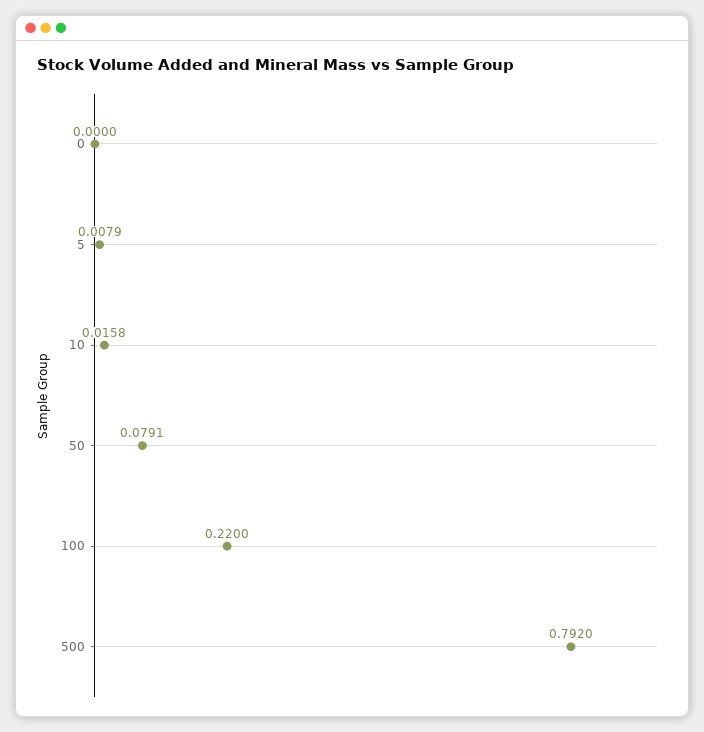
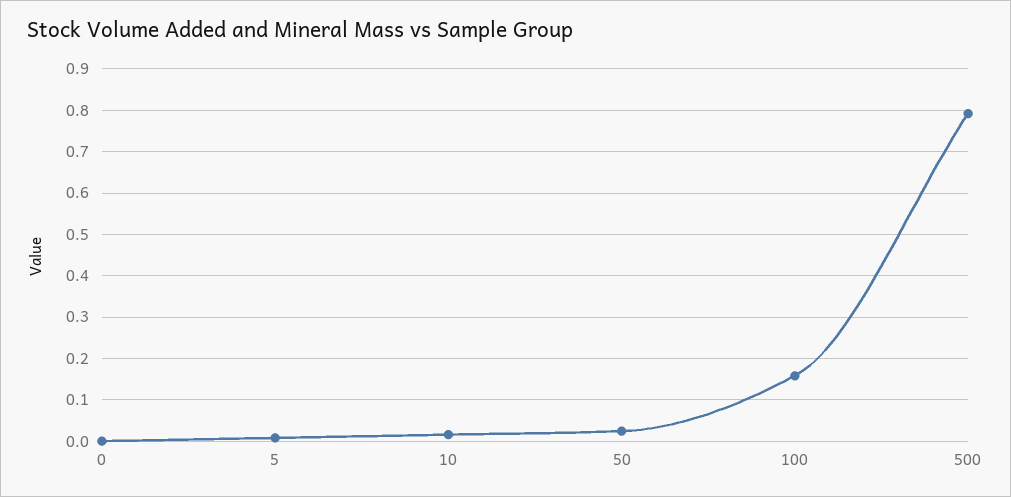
50: 0.0791 -> 0.02
100: 0.22 -> 0.16

